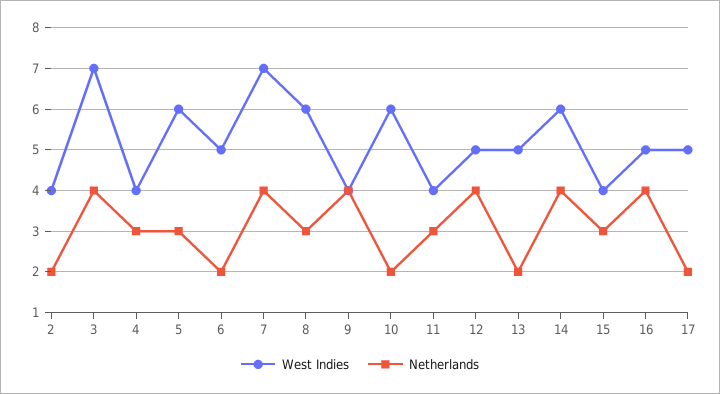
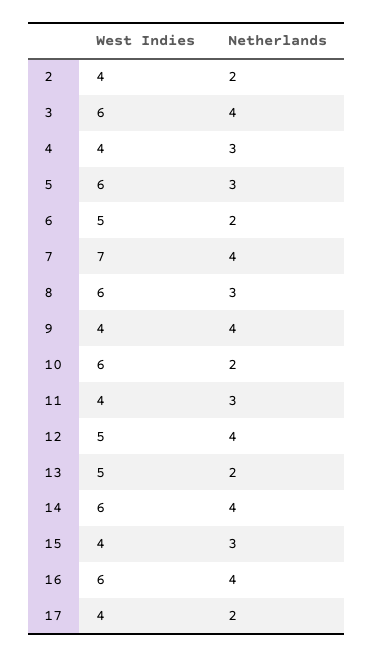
West Indies, 3: 7 -> 6
West Indies, 16: 5 -> 6
West Indies, 17: 5 -> 4

